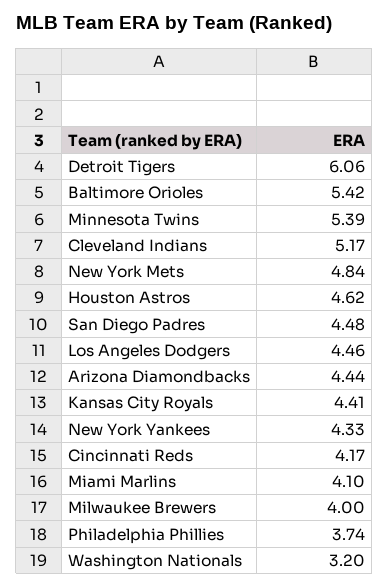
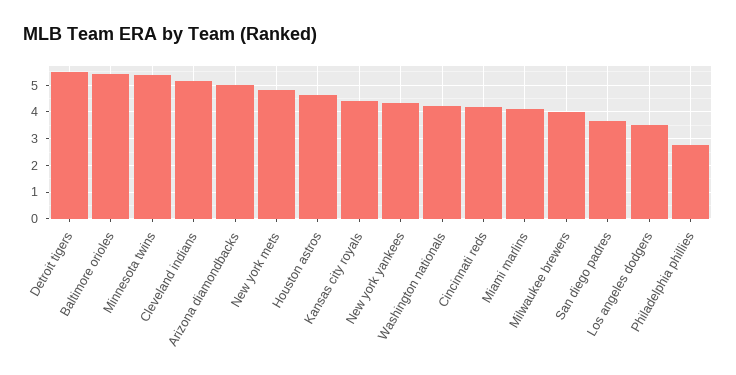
Detroit Tigers: 6.06 -> 5.5
San Diego Padres: 4.48 -> 3.75
Los Angeles Dodgers: 4.46 -> 3.5
Arizona Diamondbacks: 4.44 -> 5
Philadelphia Phillies: 3.74 -> 2.75
Washington Nationals: 3.2 -> 4.25

